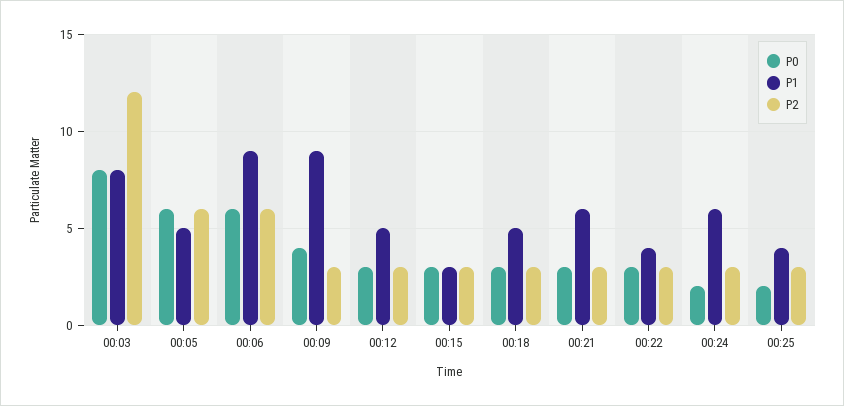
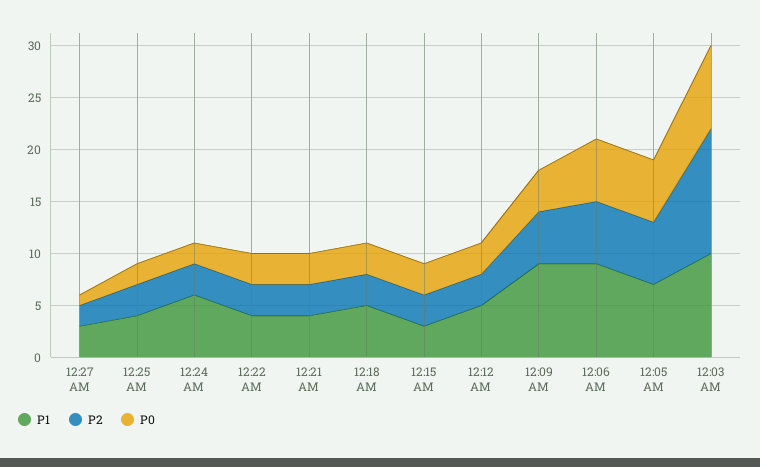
P1, 00:03: 8 -> 10
P1, 00:05: 5 -> 7
P2, 00:09: 3 -> 5
P1, 00:21: 6 -> 4
P1, 12:27 AM: none -> 3
P2, 12:27 AM: none -> 2
P0, 12:27 AM: none -> 1

